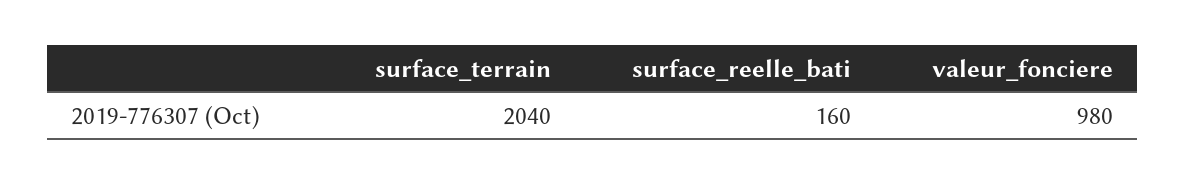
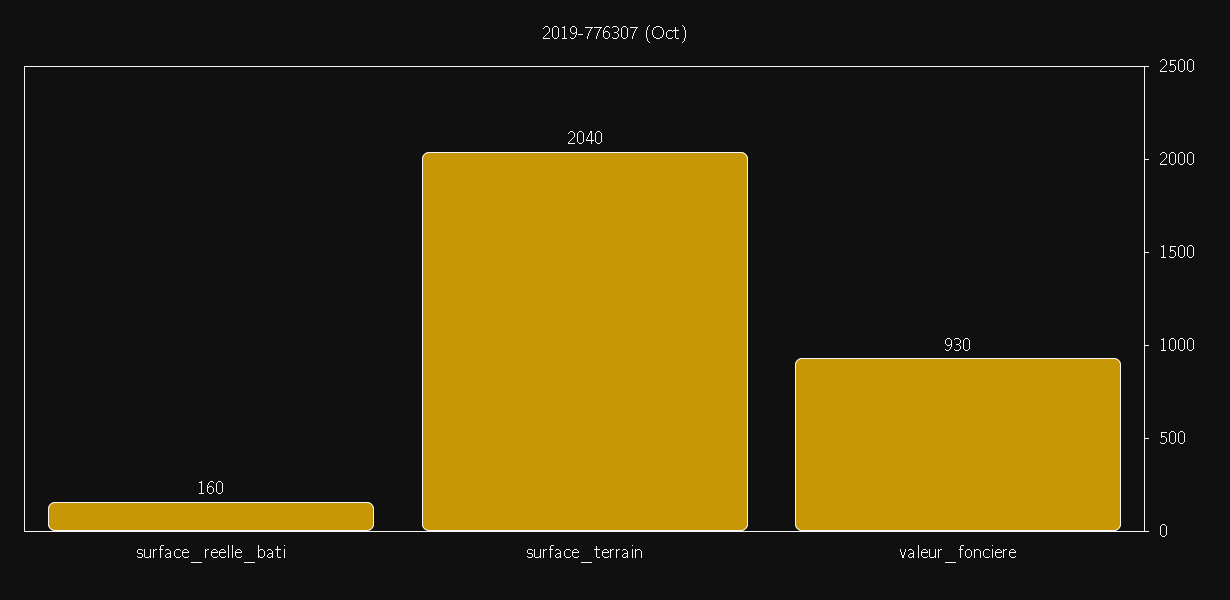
valeur_fonciere: 980 -> 930

